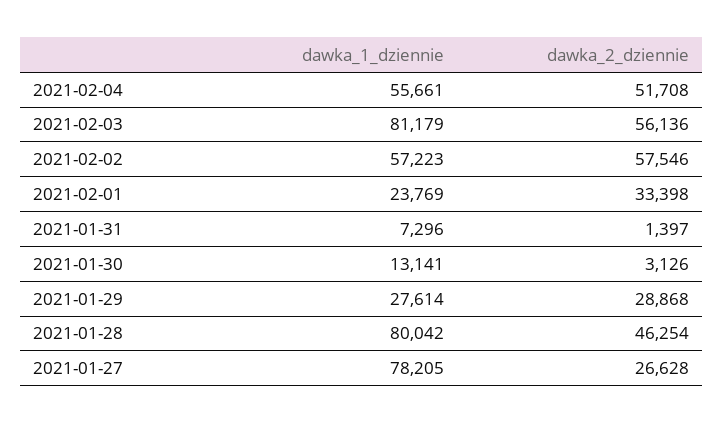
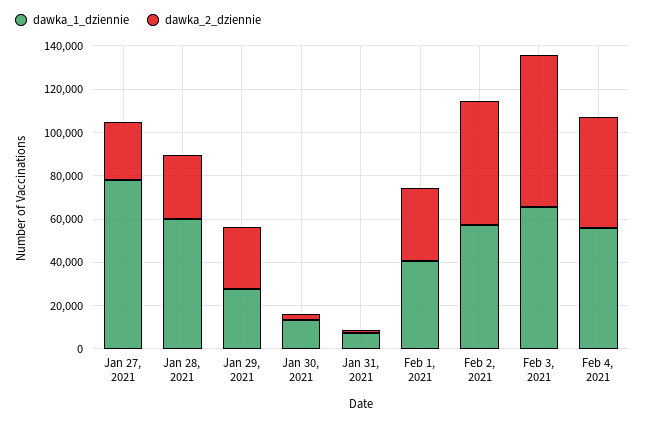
dawka_1_dziennie, 2021-02-03: 81179 -> 65000
dawka_2_dziennie, 2021-02-03: 56136 -> 70000
dawka_1_dziennie, 2021-02-01: 23769 -> 40000
dawka_1_dziennie, 2021-01-28: 80042 -> 60000
dawka_2_dziennie, 2021-01-28: 46254 -> 30000

